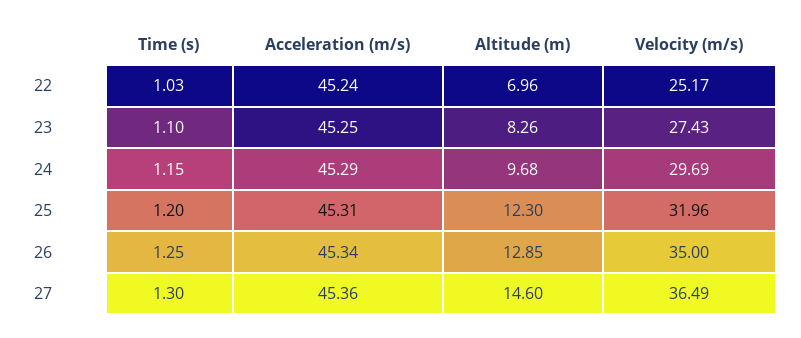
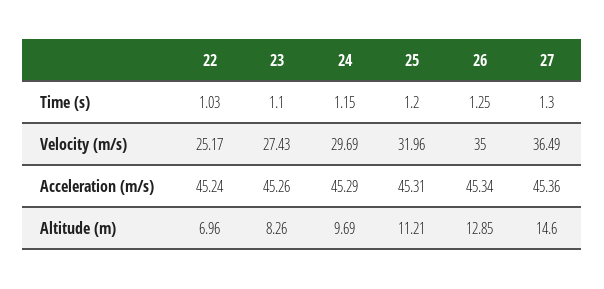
Acceleration (m/s), 23: 45.25 -> 45.26
Altitude (m), 24: 9.68 -> 9.69
Altitude (m), 25: 12.3 -> 11.21

